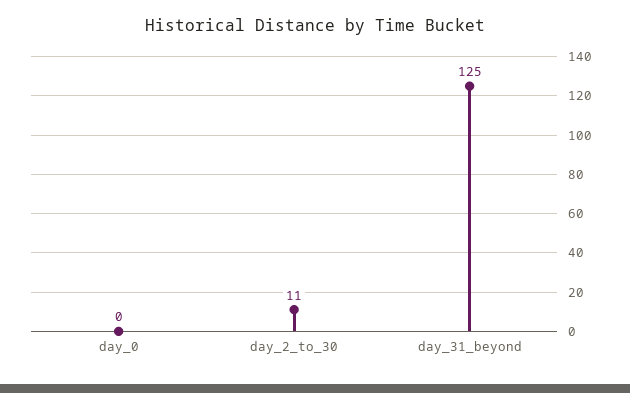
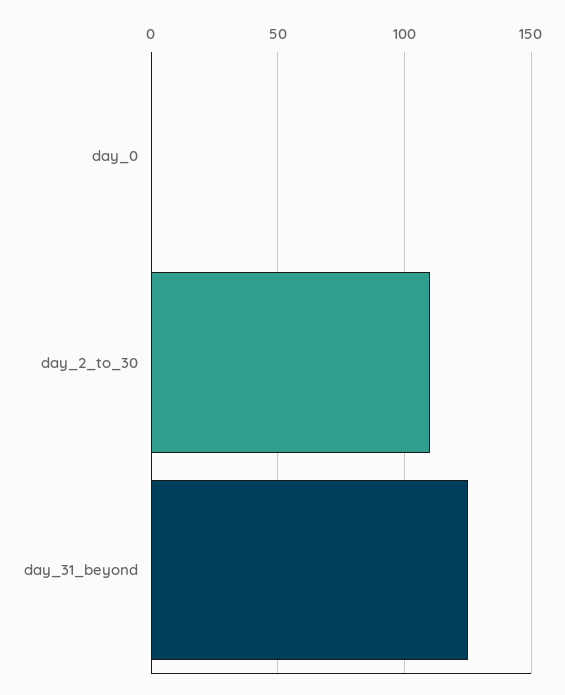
day_2_to_30: 11 -> 110

